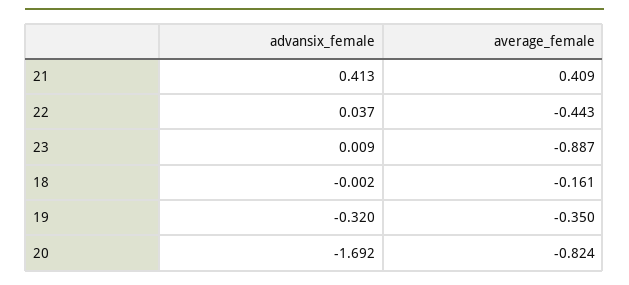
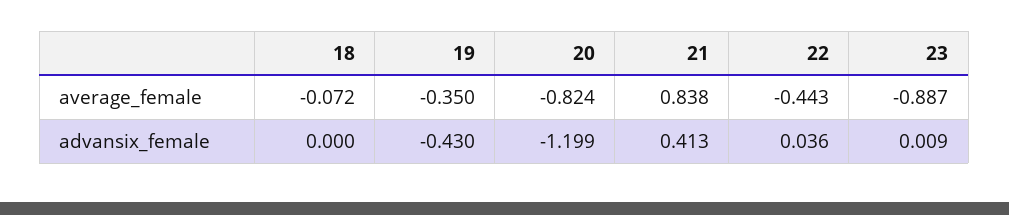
average_female, 21: 0.409 -> 0.838
advansix_female, 22: 0.037 -> 0.036
advansix_female, 18: -0.002 -> 0
average_female, 18: -0.161 -> -0.072
advansix_female, 19: -0.32 -> -0.43
advansix_female, 20: -1.692 -> -1.199

